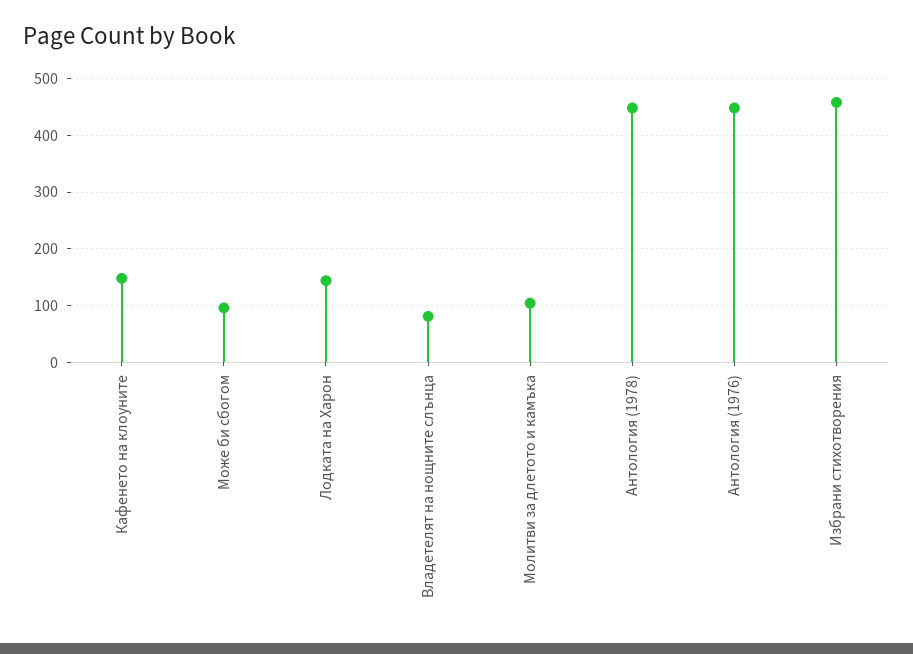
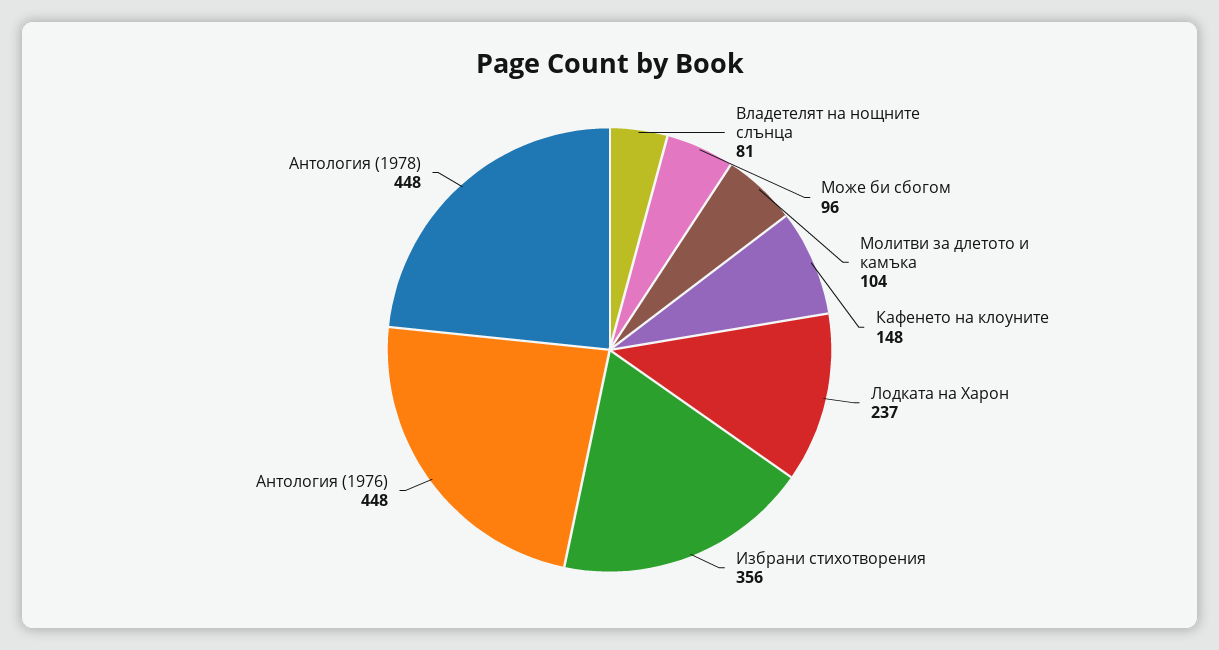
Лодката на Харон: 140 -> 237
Избрани стихотворения: 460 -> 356

